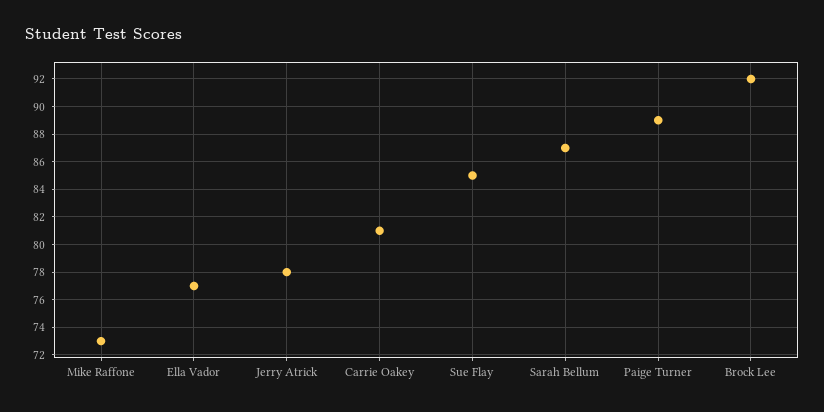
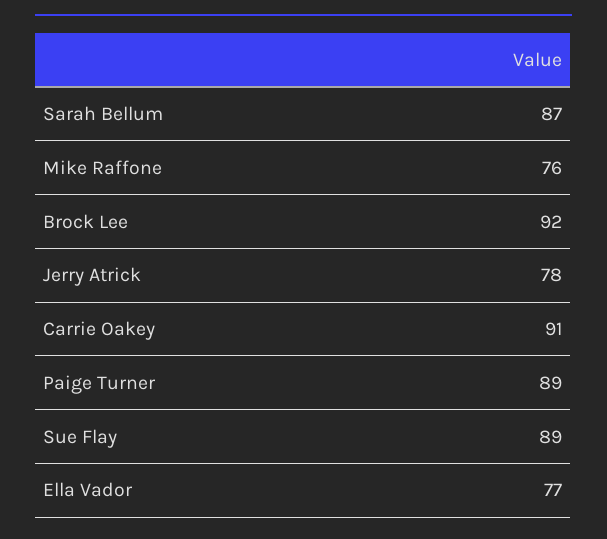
Mike Raffone: 73 -> 76
Carrie Oakey: 81 -> 91
Sue Flay: 85 -> 89

